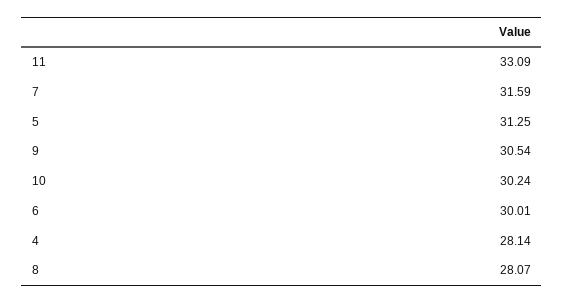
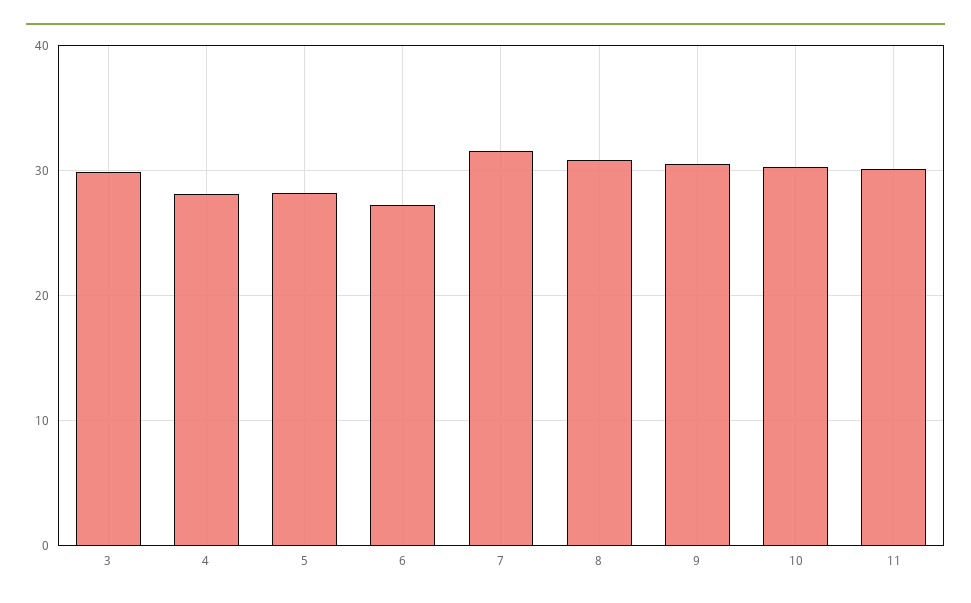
11: 33.09 -> 30
5: 31.25 -> 28
6: 30.01 -> 27
8: 28.07 -> 31
3: none -> 30

